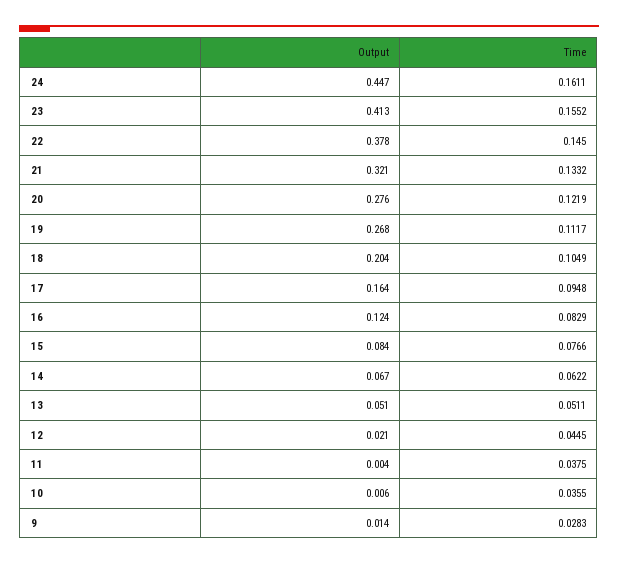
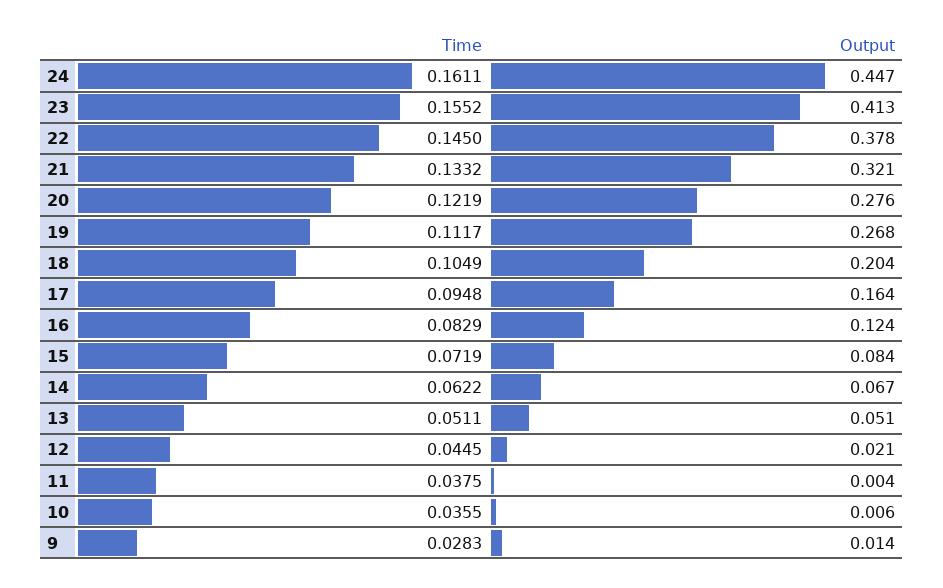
Time, 15: 0.0766 -> 0.0719

